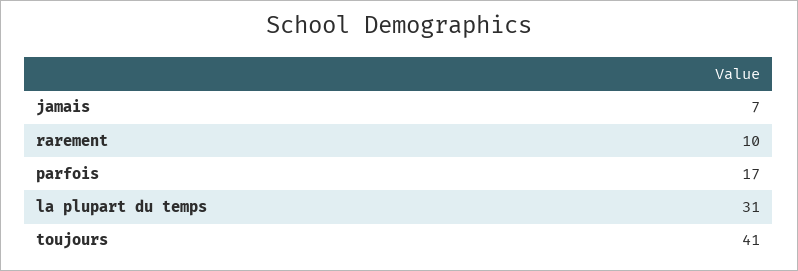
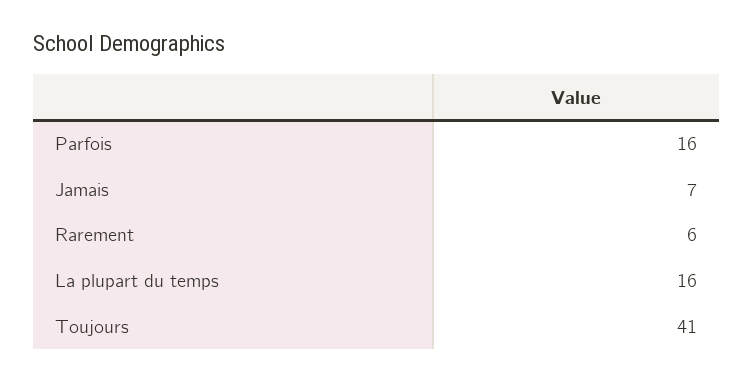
rarement: 10 -> 6
parfois: 17 -> 16
la plupart du temps: 31 -> 16

